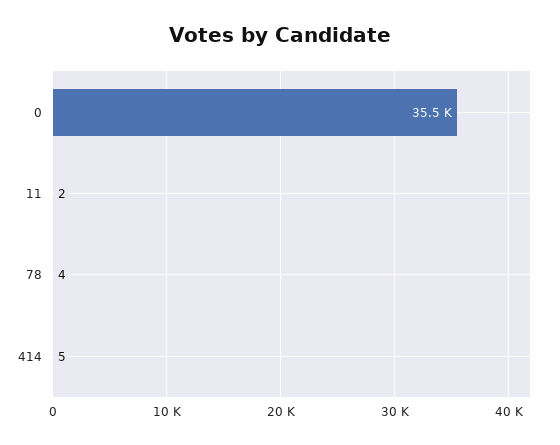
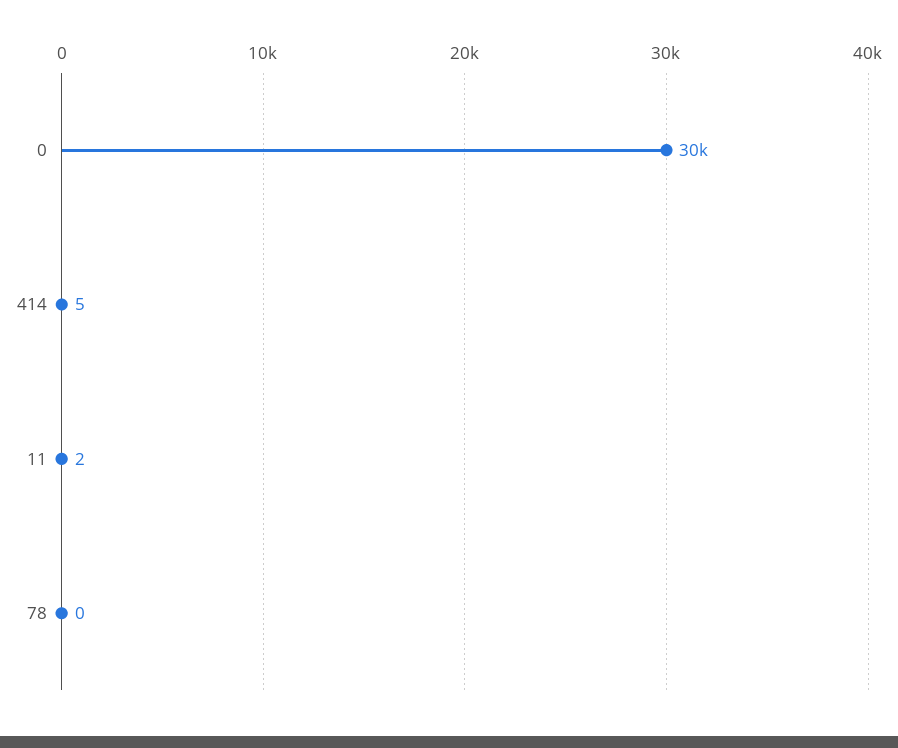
0: 35500 -> 30000
78: 4 -> 0

